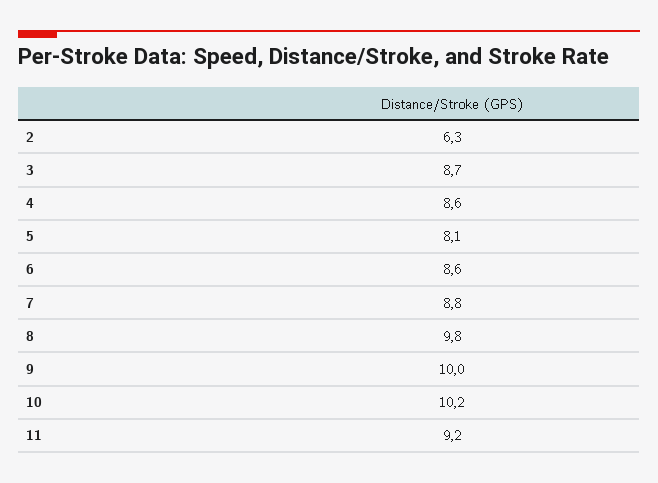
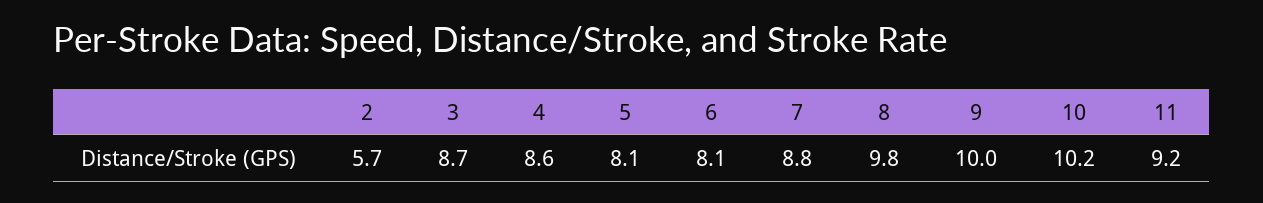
2: 6.3 -> 5.7
6: 8.6 -> 8.1

